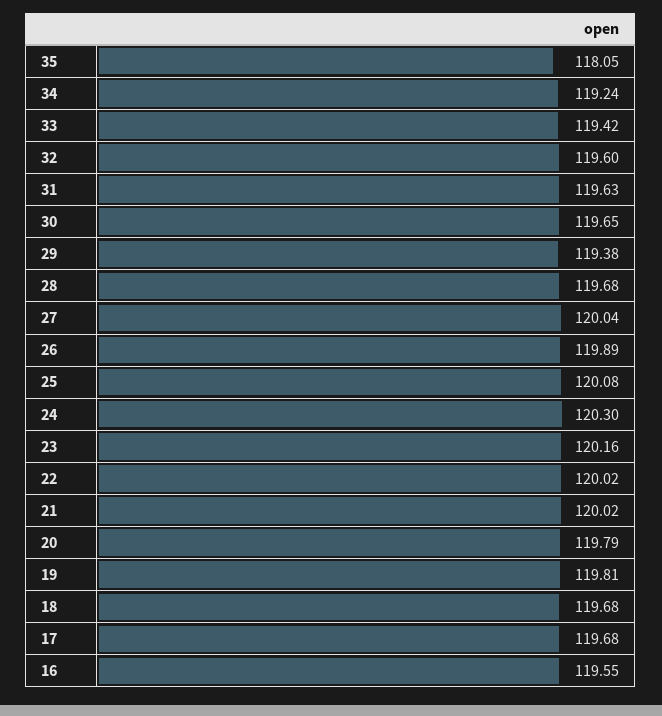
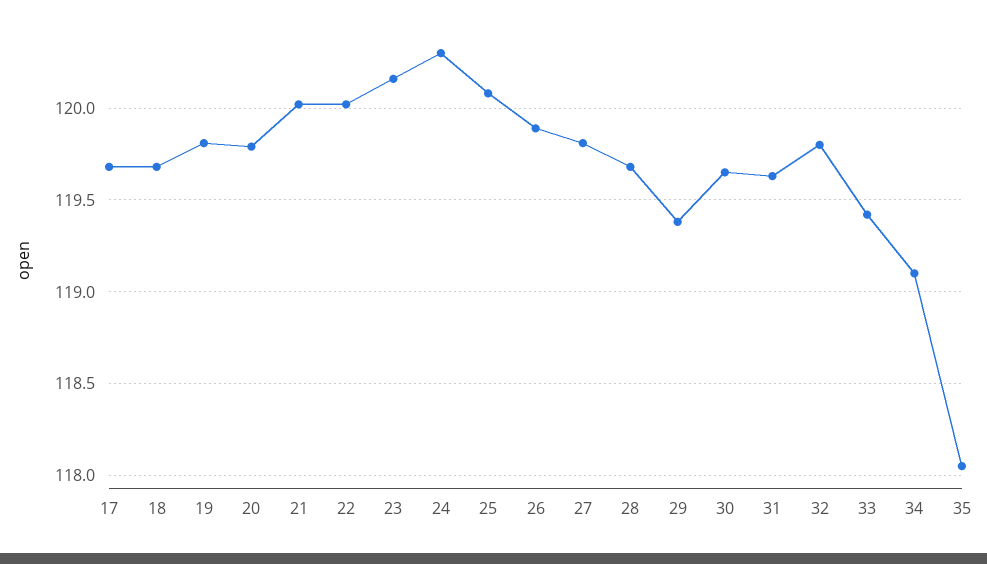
34: 119.24 -> 119.1
32: 119.6 -> 119.8
27: 120.04 -> 119.8
16: 119.55 -> none

